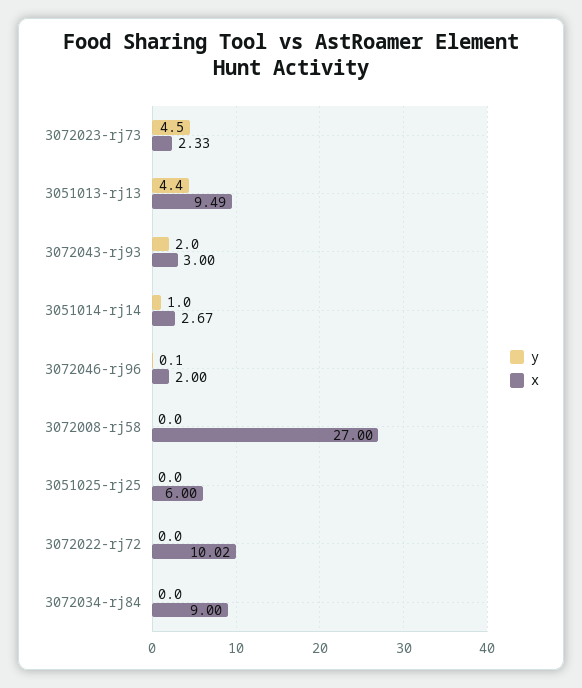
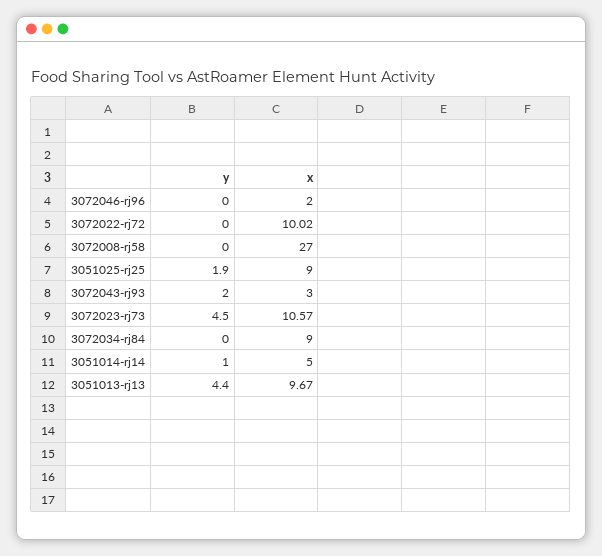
x, 3072023-rj73: 2.33 -> 10.57
x, 3051013-rj13: 9.49 -> 9.67
x, 3051014-rj14: 2.67 -> 5
y, 3072046-rj96: 0.1 -> 0
y, 3051025-rj25: 0 -> 1.9
x, 3051025-rj25: 6 -> 9

